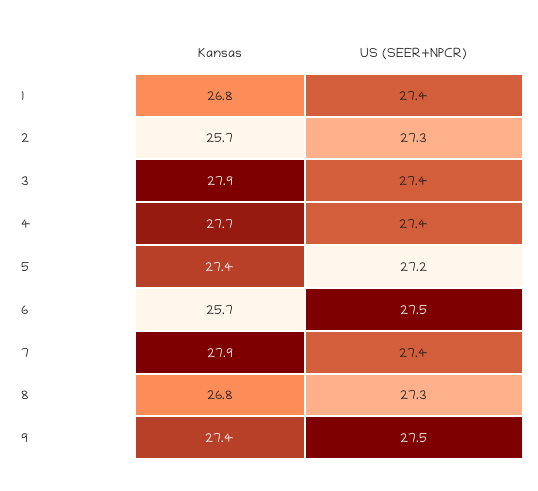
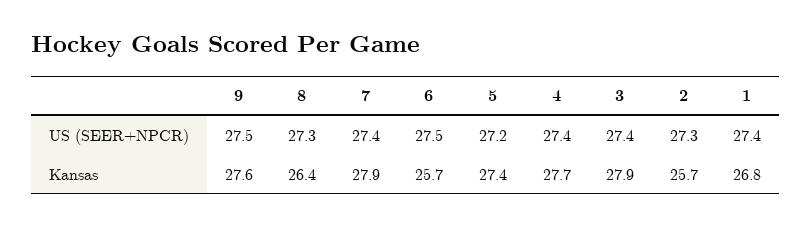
Kansas, 8: 26.8 -> 26.4
Kansas, 9: 27.4 -> 27.6

